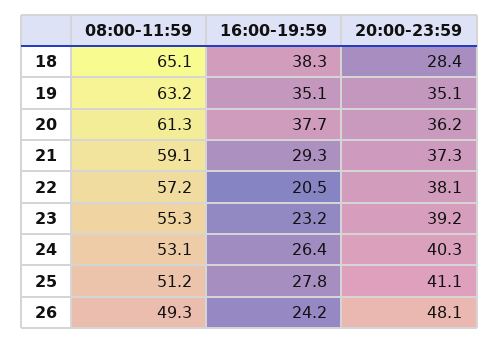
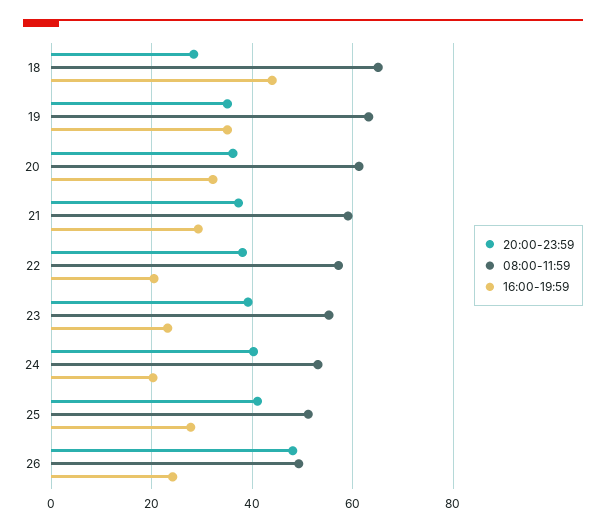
16:00-19:59, 18: 38.3 -> 44
16:00-19:59, 20: 37.7 -> 32
16:00-19:59, 24: 26.4 -> 20

